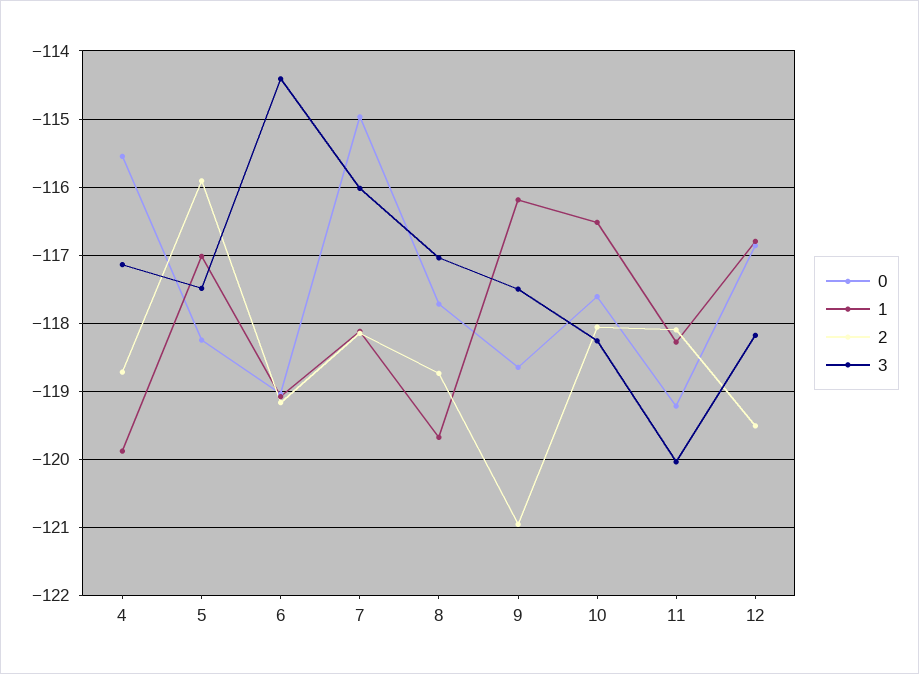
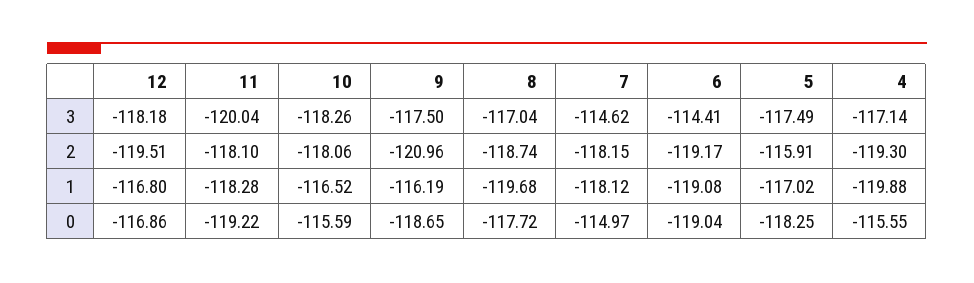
2, 4: -118.7 -> -119.3
3, 7: -116 -> -114.62
0, 10: -117.6 -> -115.59

